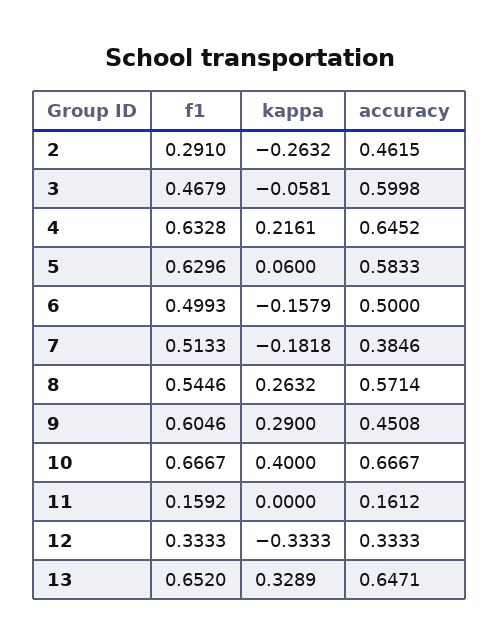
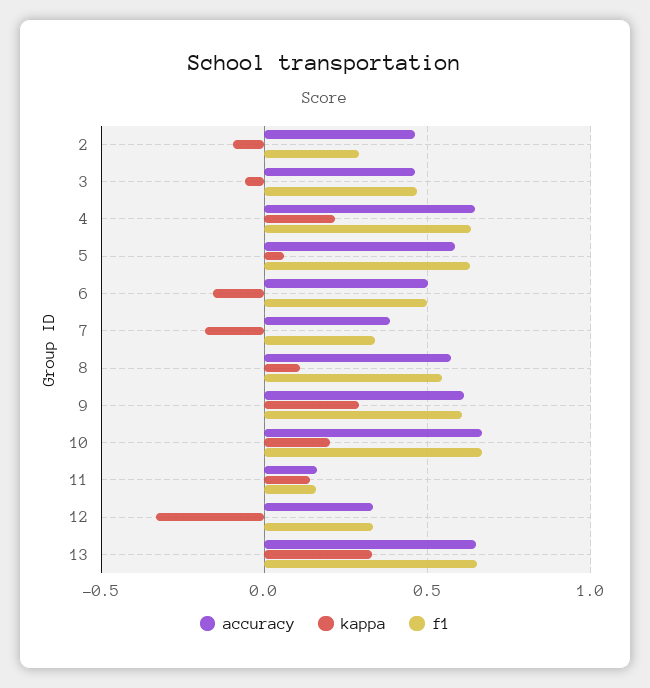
kappa, 2: -0.2632 -> -0.1
accuracy, 3: 0.5998 -> 0.45
f1, 7: 0.5133 -> 0.35
kappa, 8: 0.2632 -> 0.1
accuracy, 9: 0.4508 -> 0.6
kappa, 10: 0.4 -> 0.2
kappa, 11: 0 -> 0.15

